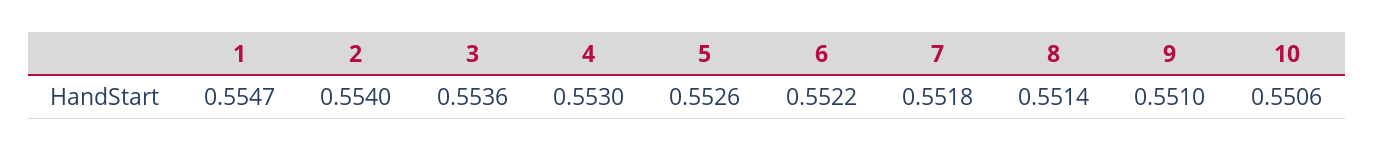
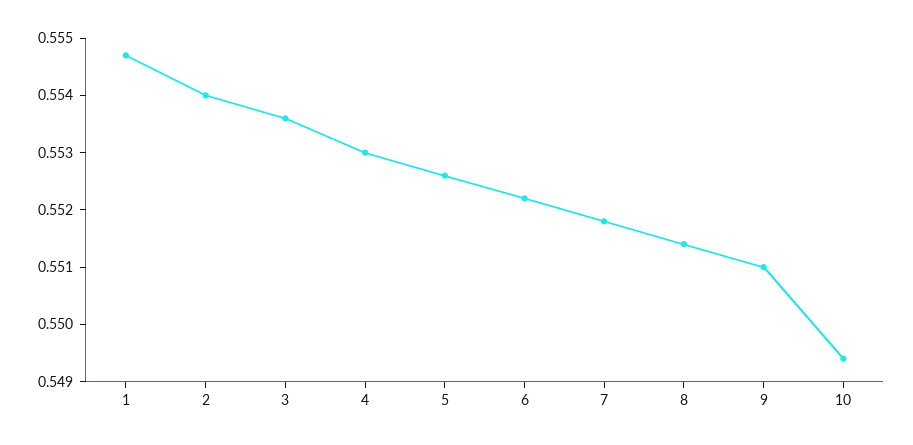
10: 0.5506 -> 0.5495

